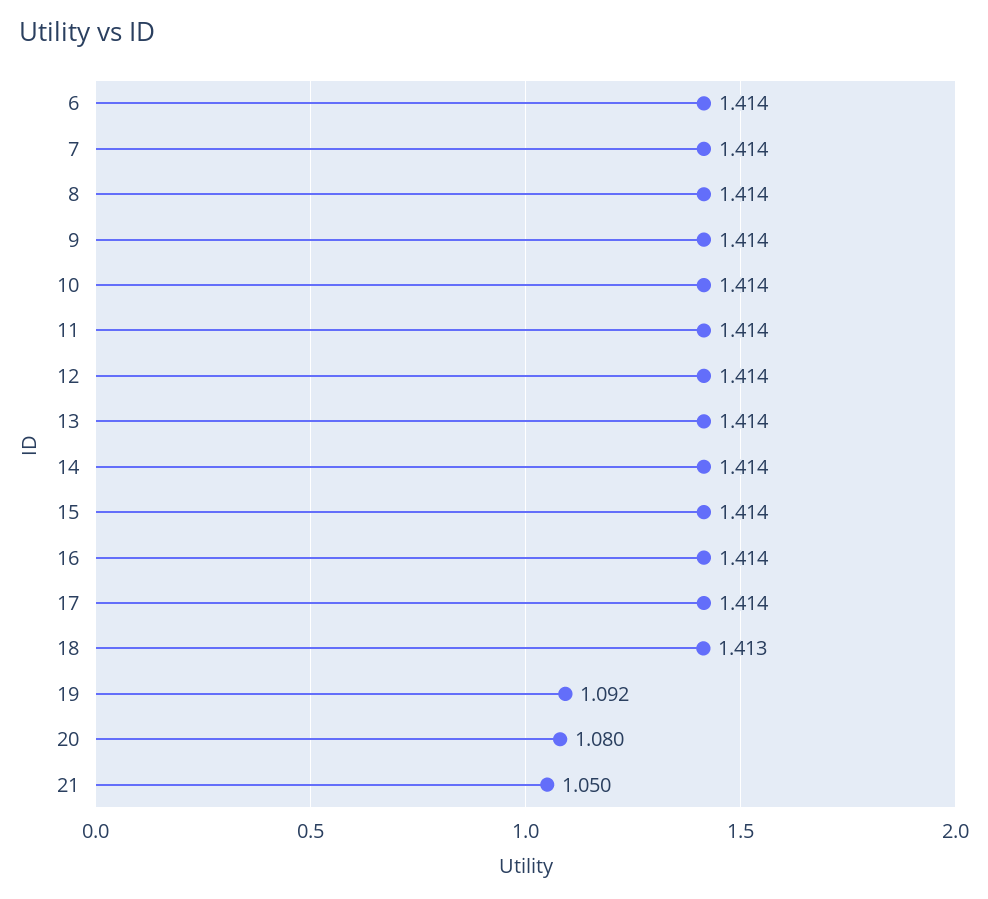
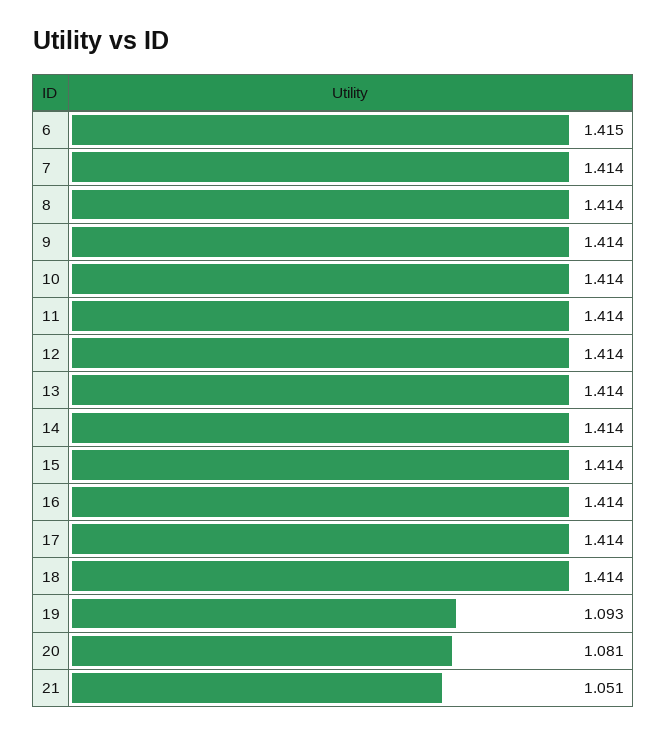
6: 1.414 -> 1.415
18: 1.413 -> 1.414
19: 1.092 -> 1.093
20: 1.08 -> 1.081
21: 1.05 -> 1.051

